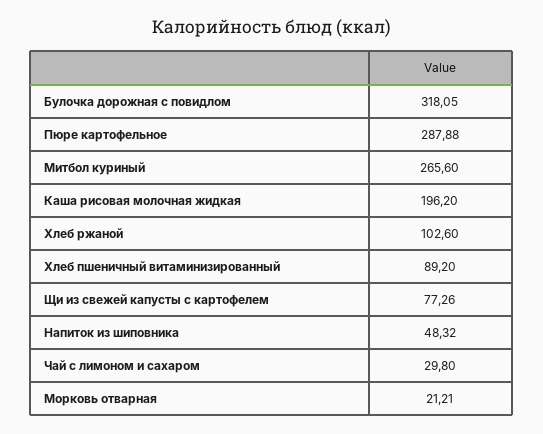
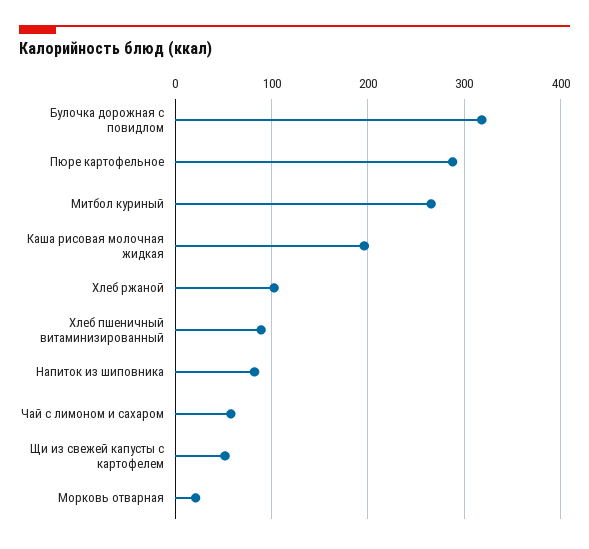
Щи из свежей капусты с картофелем: 77.26 -> 50
Напиток из шиповника: 48.32 -> 80
Чай с лимоном и сахаром: 29.8 -> 60

